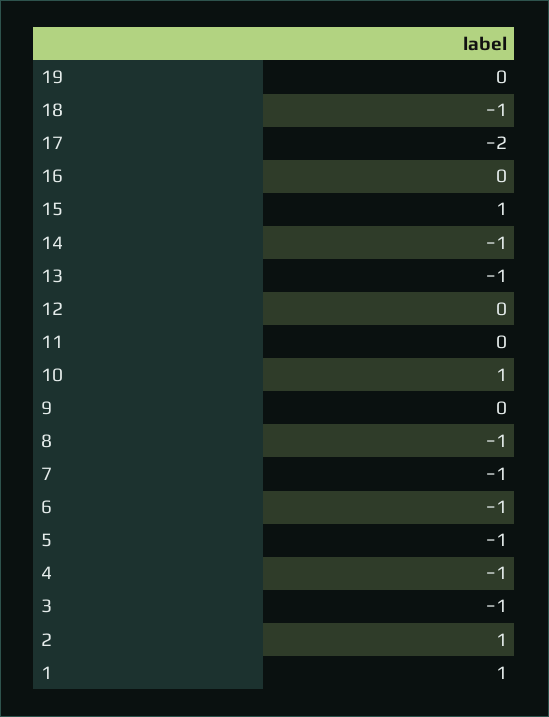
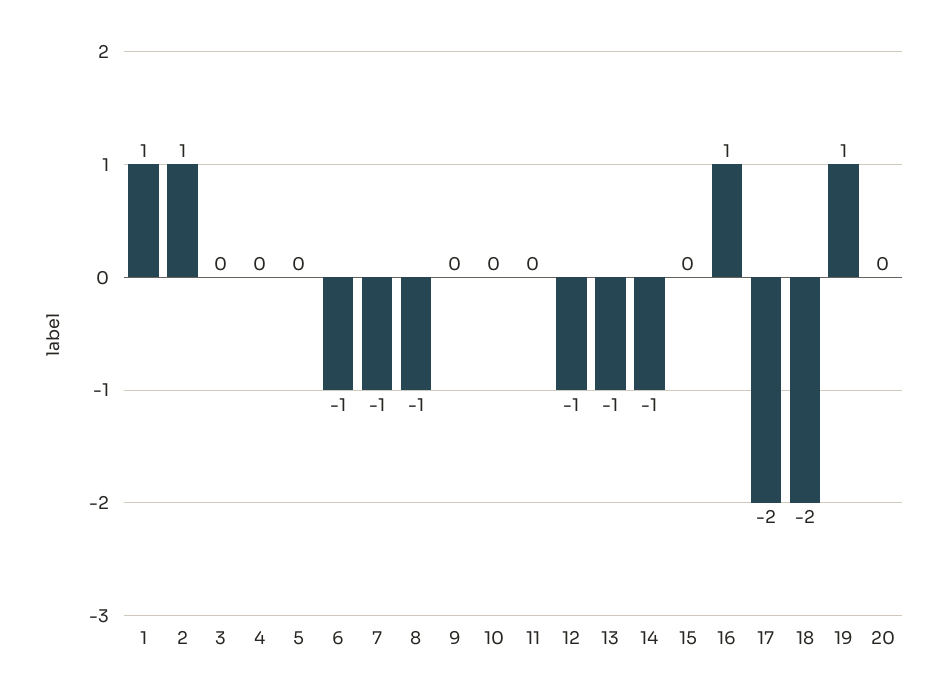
19: 0 -> 1
18: -1 -> -2
16: 0 -> 1
15: 1 -> 0
12: 0 -> -1
10: 1 -> 0
5: -1 -> 0
4: -1 -> 0
3: -1 -> 0
20: none -> 0

